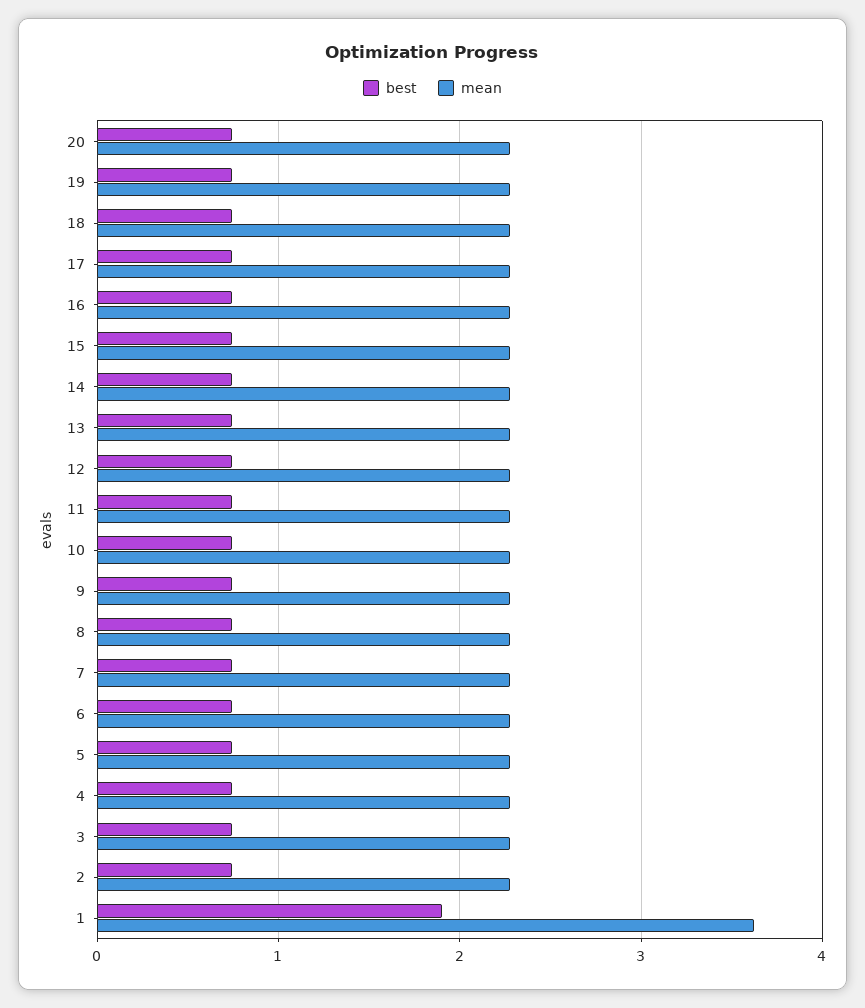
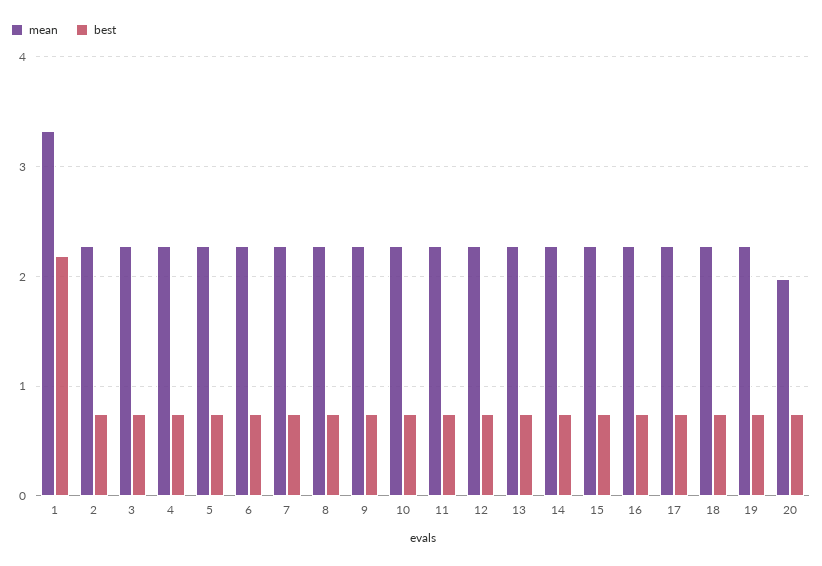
mean, 20: 2.3 -> 2
best, 1: 1.9 -> 2.2
mean, 1: 3.6 -> 3.3

